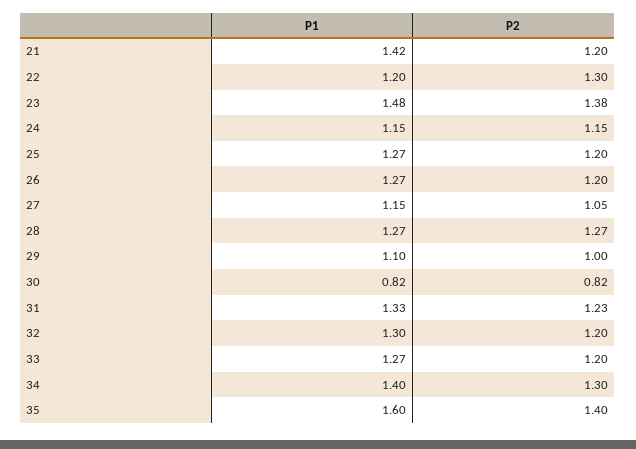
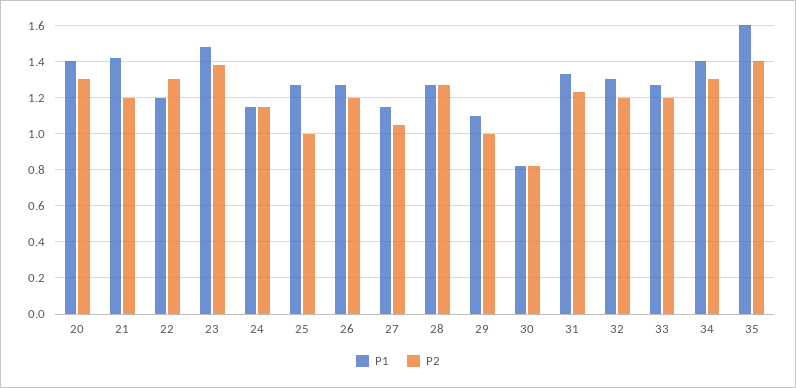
P2, 25: 1.2 -> 1
P1, 20: none -> 1.4
P2, 20: none -> 1.3

